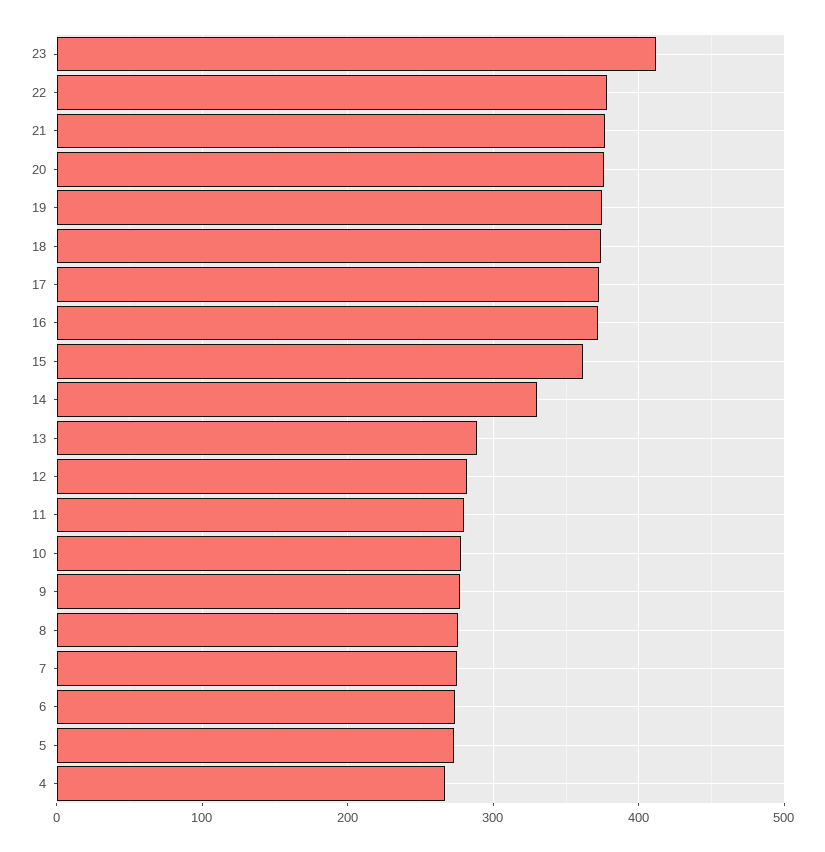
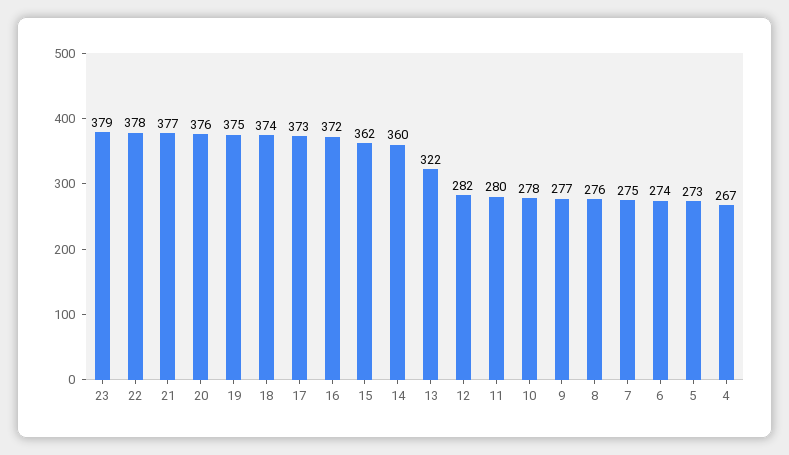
23: 410 -> 379
14: 330 -> 360
13: 290 -> 322

